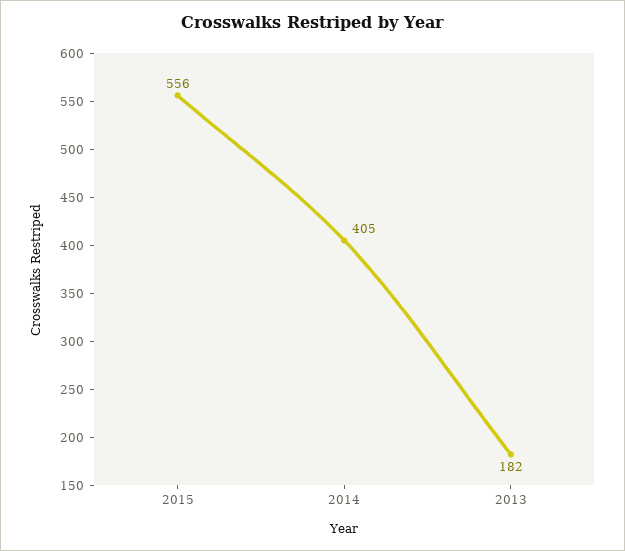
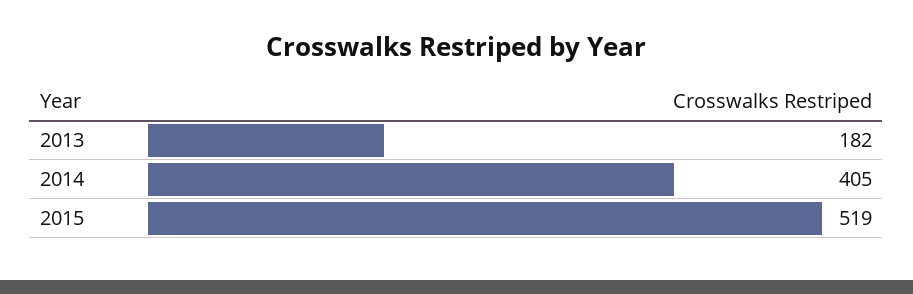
2015: 556 -> 519

